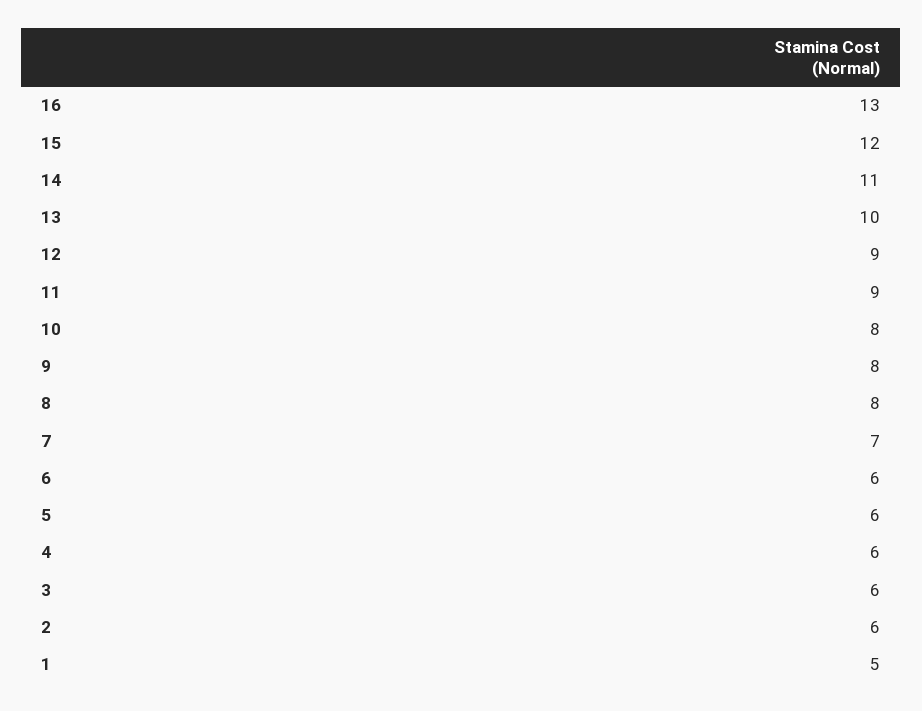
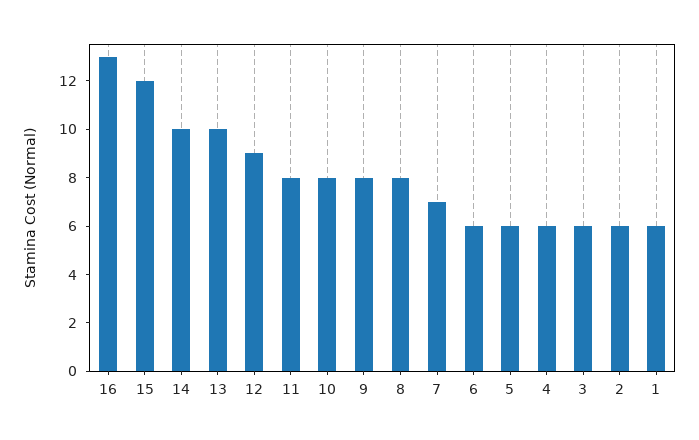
14: 11 -> 10
11: 9 -> 8
1: 5 -> 6

